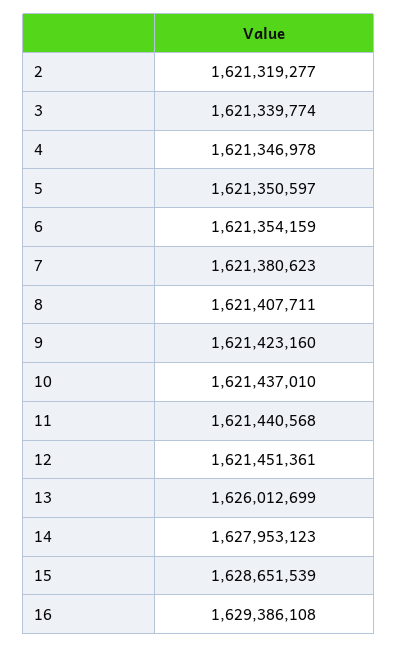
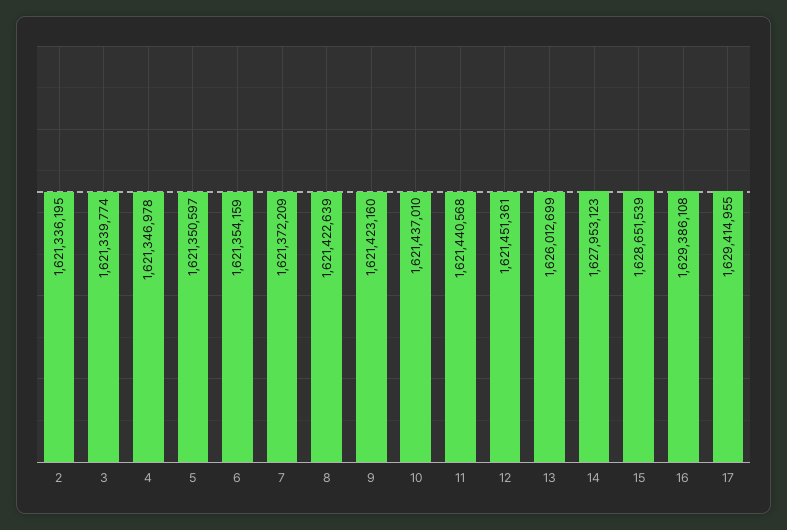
2: 1621319277 -> 1621336195
7: 1621380623 -> 1621372209
8: 1621407711 -> 1621422639
17: none -> 1629414955

